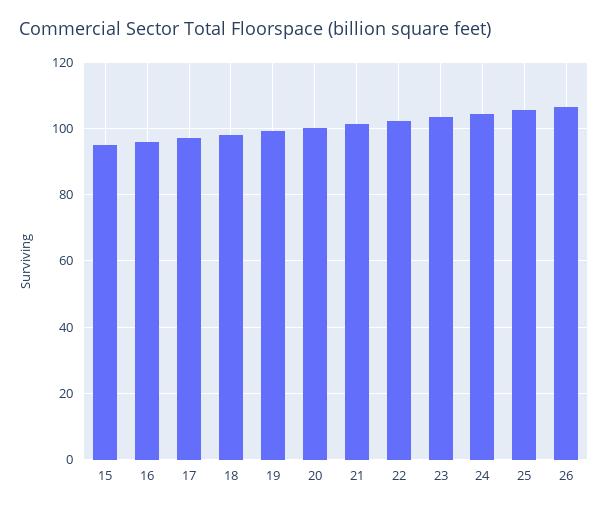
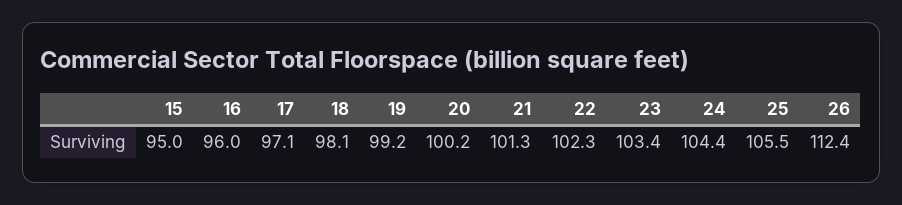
26: 106 -> 112.4

